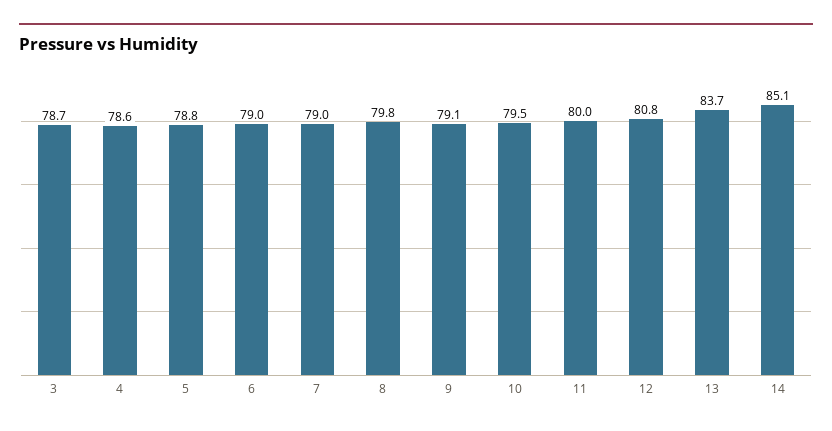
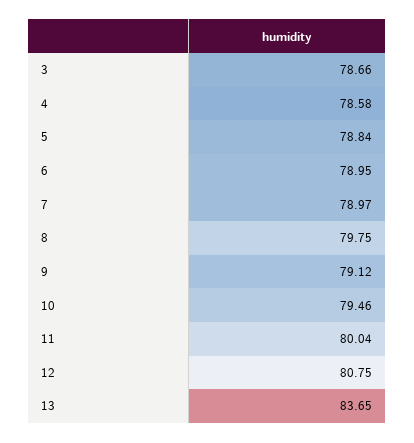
14: 85.1 -> none

